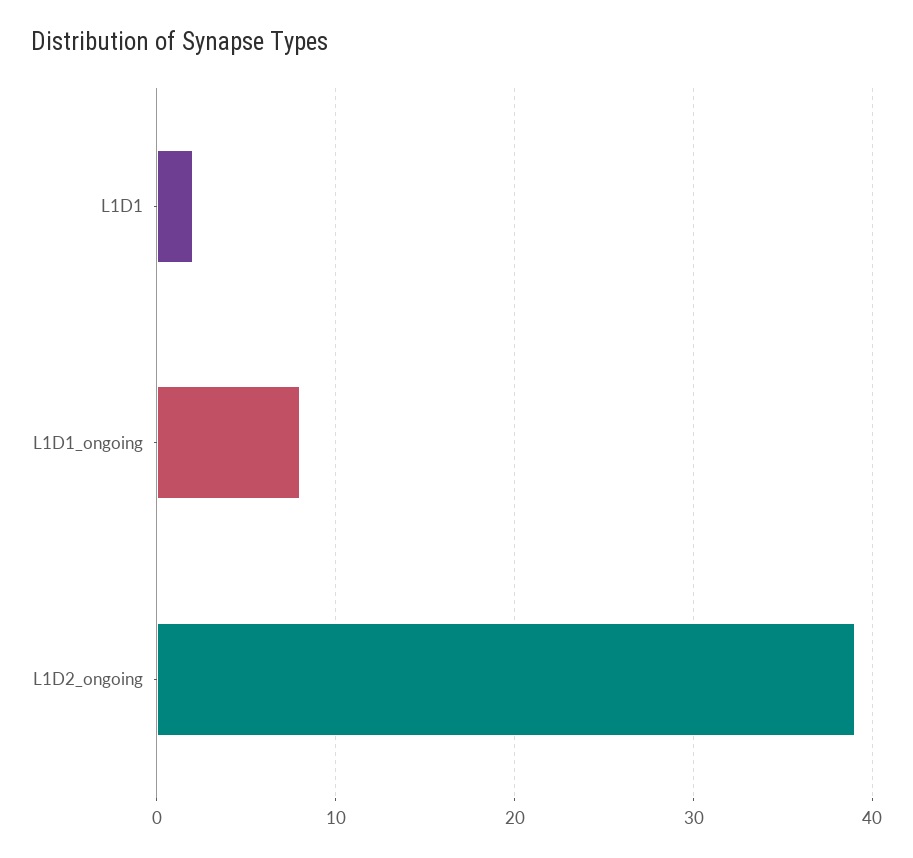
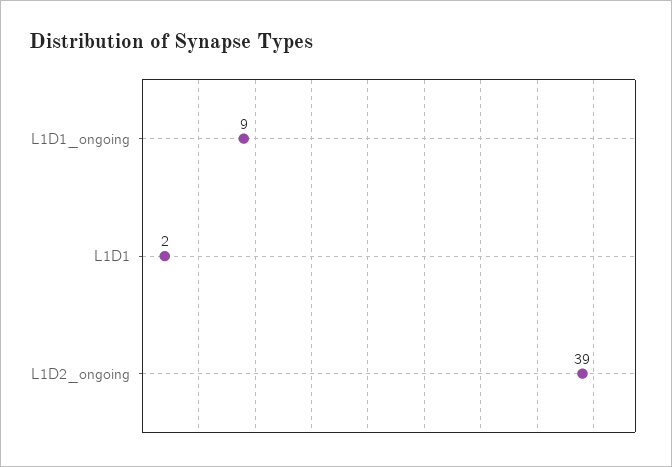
L1D1_ongoing: 8 -> 9

